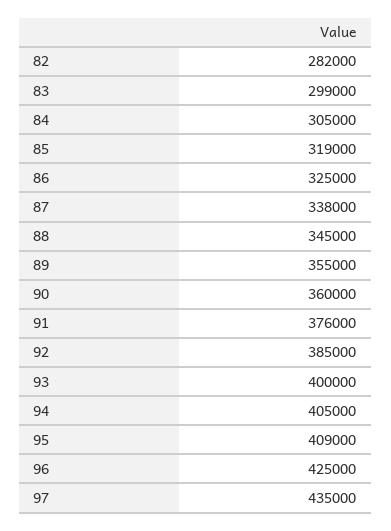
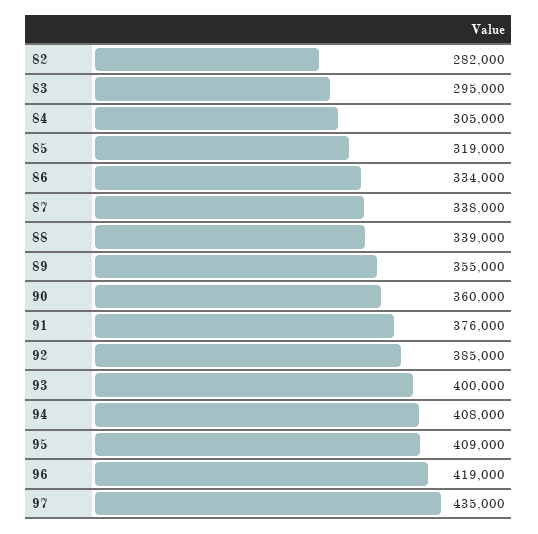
83: 299000 -> 295000
86: 325000 -> 334000
88: 345000 -> 339000
94: 405000 -> 408000
96: 425000 -> 419000

